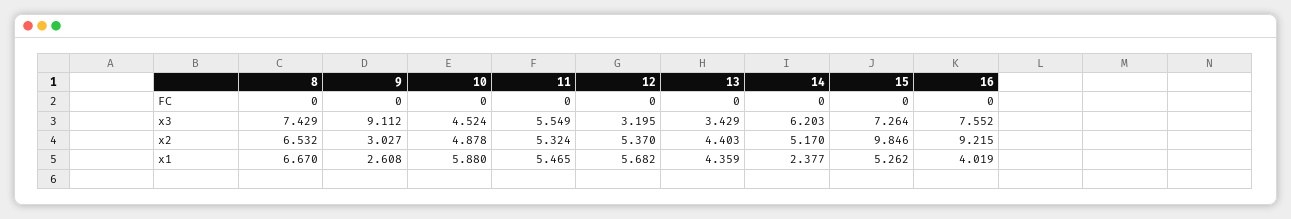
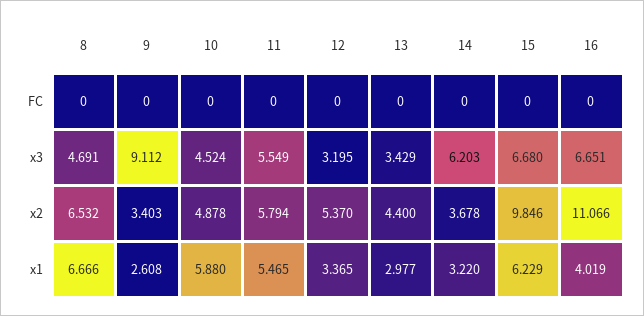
8, x3: 7.429 -> 4.691
15, x3: 7.264 -> 6.68
16, x3: 7.552 -> 6.651
9, x2: 3.027 -> 3.403
11, x2: 5.324 -> 5.794
13, x2: 4.403 -> 4.4
14, x2: 5.17 -> 3.678
16, x2: 9.215 -> 11.066
8, x1: 6.67 -> 6.666
12, x1: 5.682 -> 3.365
13, x1: 4.359 -> 2.977
14, x1: 2.377 -> 3.22
15, x1: 5.262 -> 6.229

